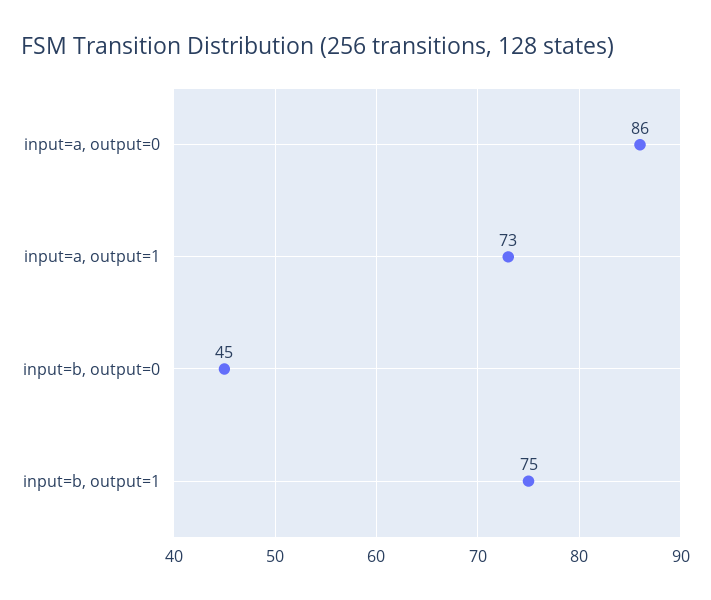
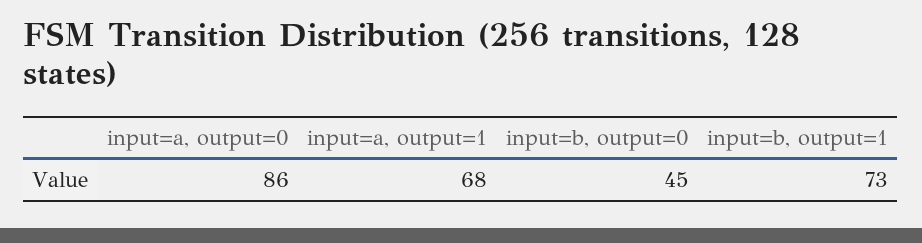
input=a, output=1: 73 -> 68
input=b, output=1: 75 -> 73

